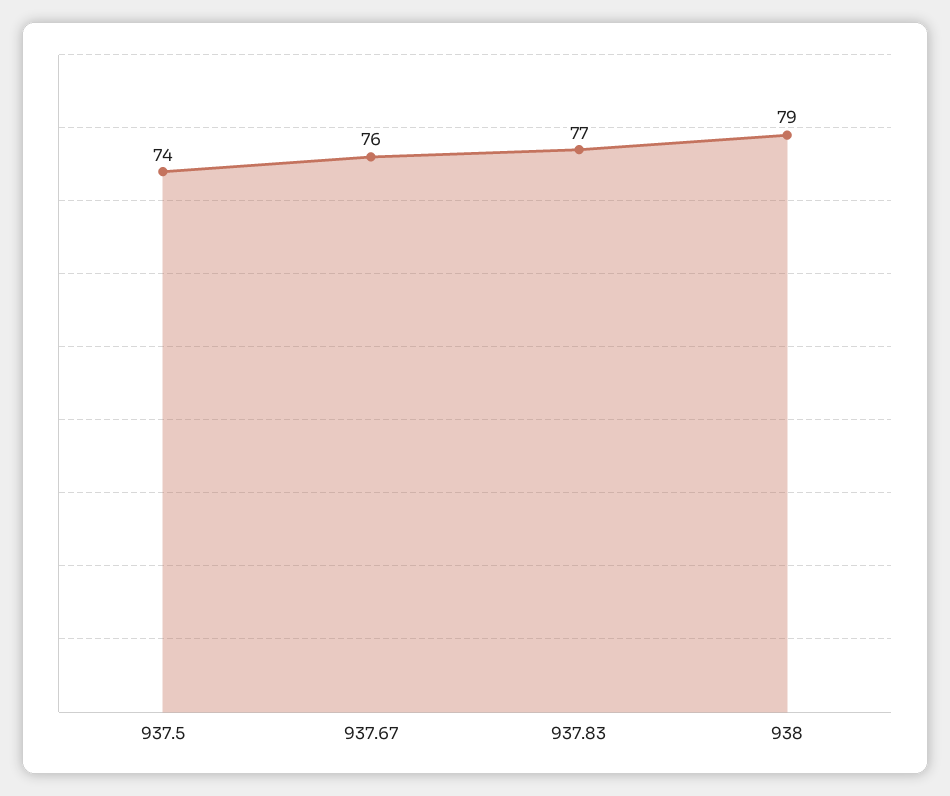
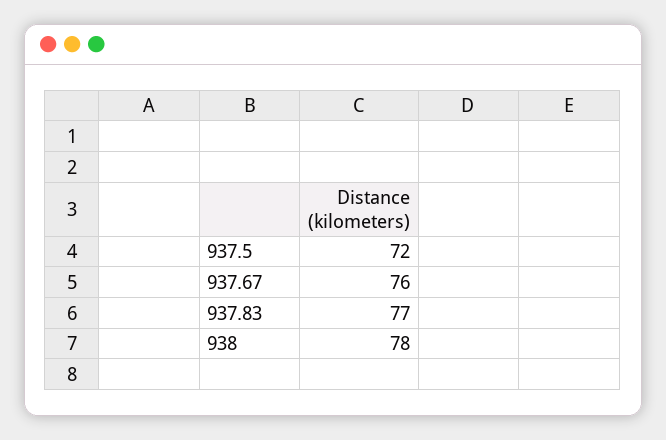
937.5: 74 -> 72
938: 79 -> 78

